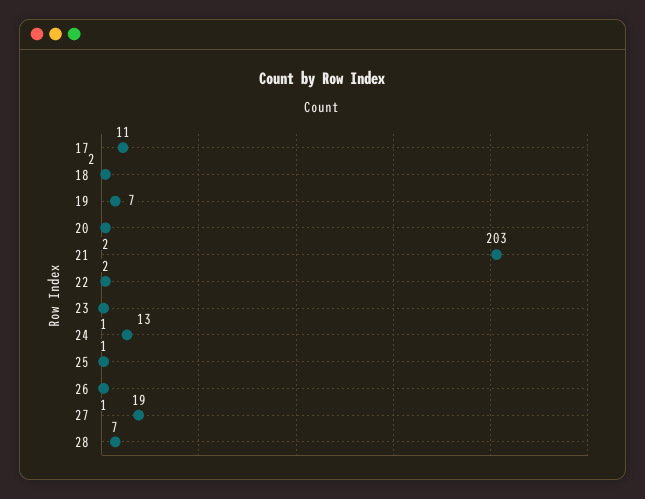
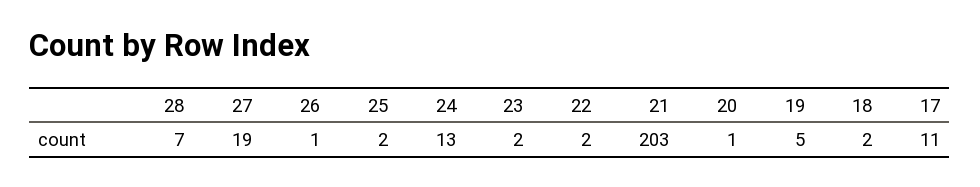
19: 7 -> 5
20: 2 -> 1
23: 1 -> 2
25: 1 -> 2

